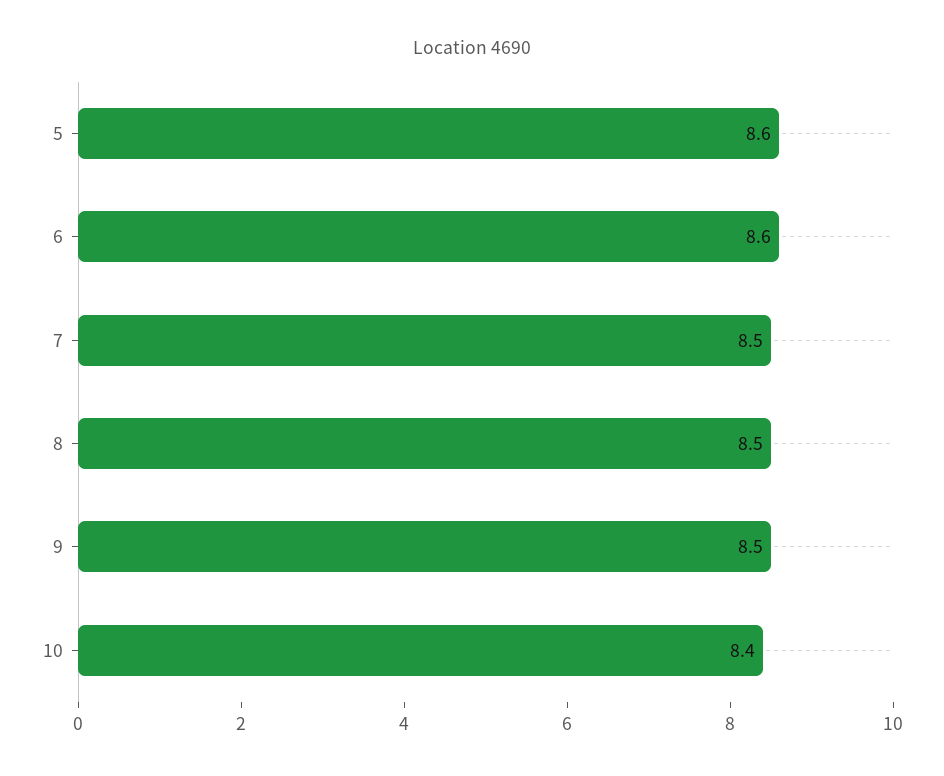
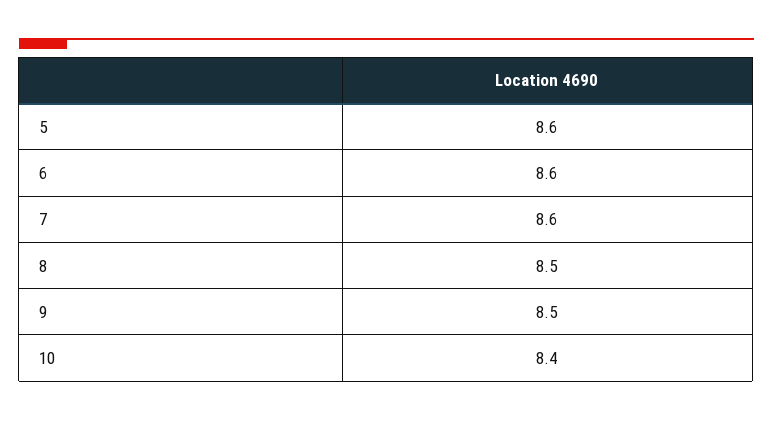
7: 8.5 -> 8.6

